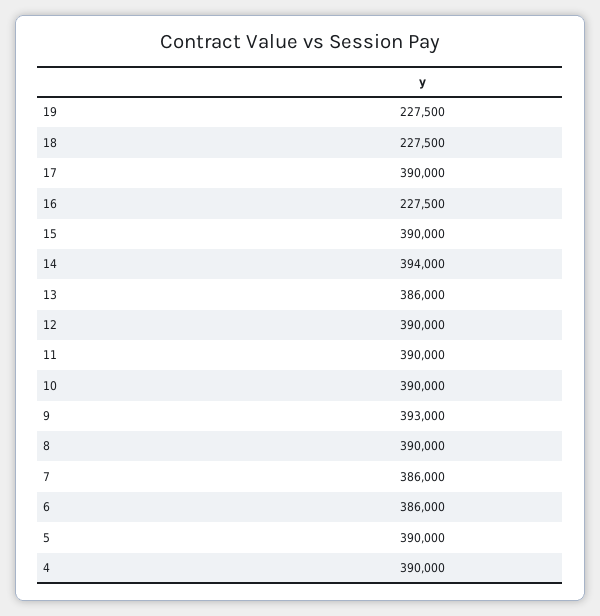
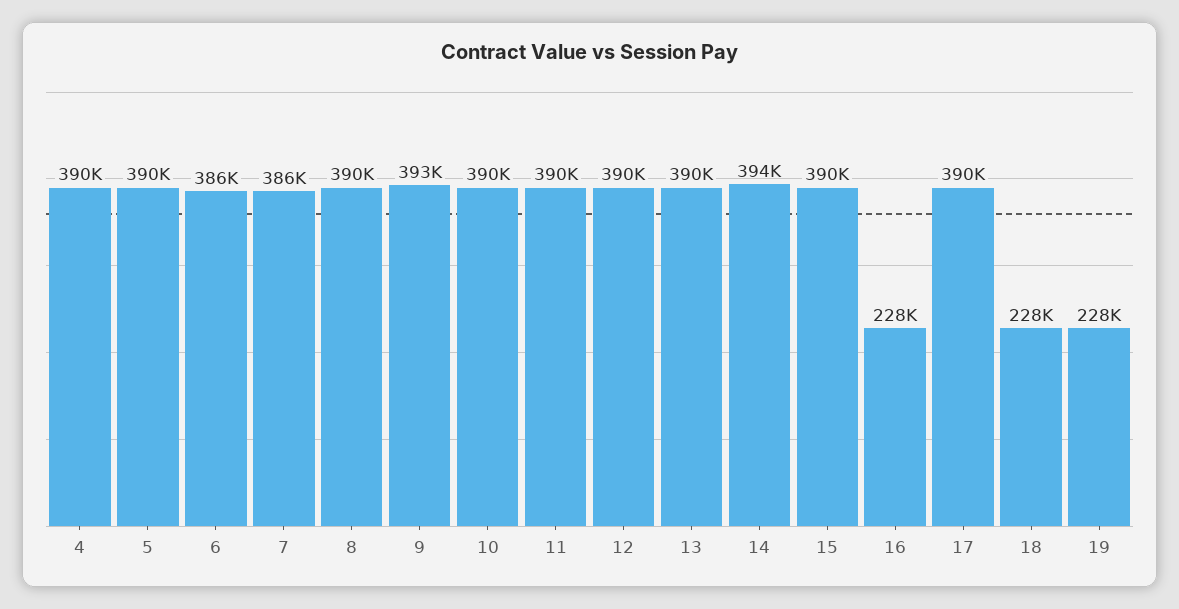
13: 386000 -> 390000

